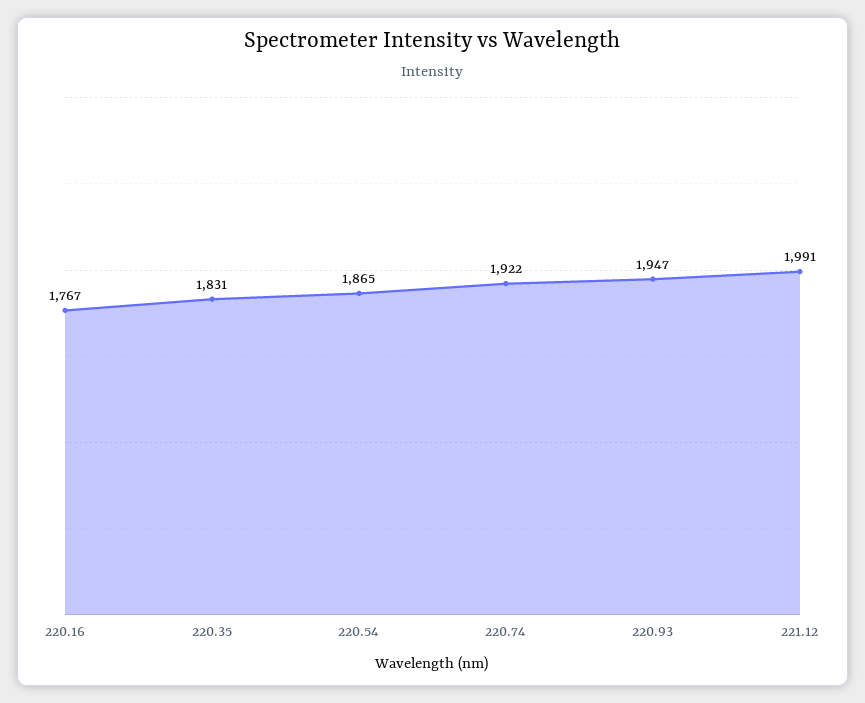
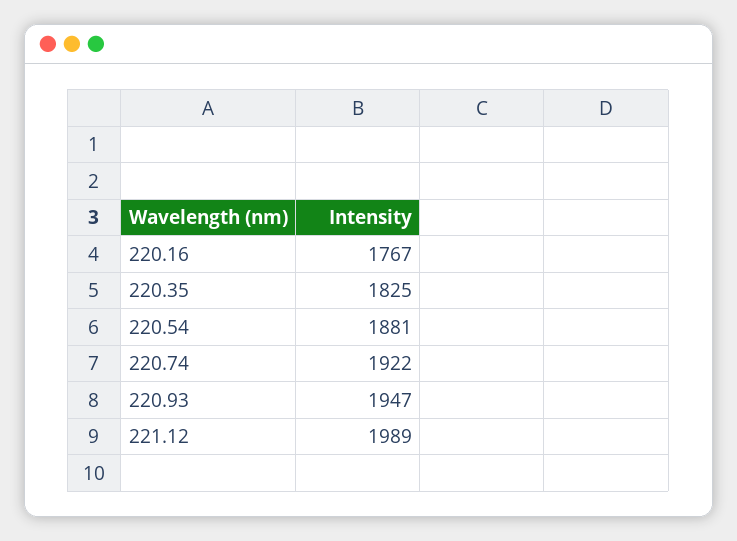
220.35: 1831 -> 1825
220.54: 1865 -> 1881
221.12: 1991 -> 1989

